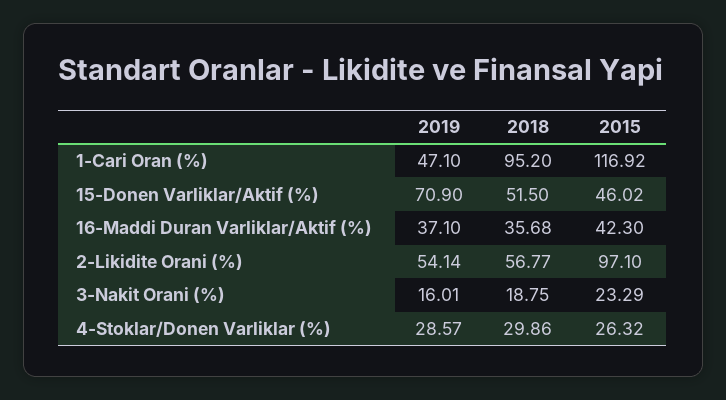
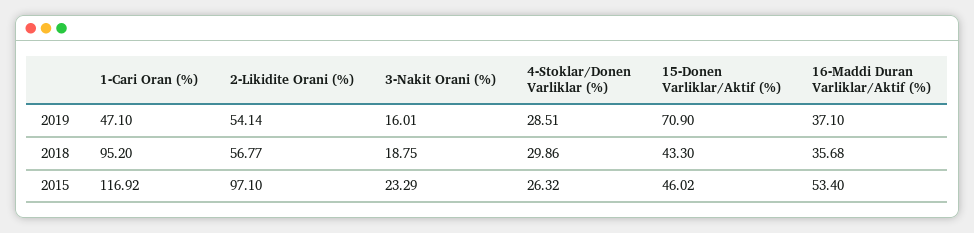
2018, 15-Donen Varliklar/Aktif (%): 51.5 -> 43.3
2015, 16-Maddi Duran Varliklar/Aktif (%): 42.3 -> 53.4
2019, 4-Stoklar/Donen Varliklar (%): 28.57 -> 28.51

